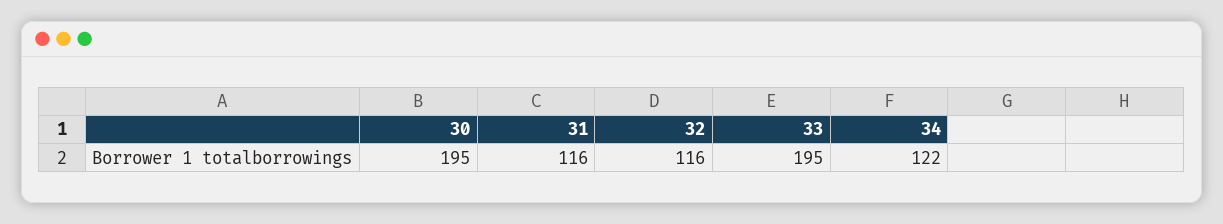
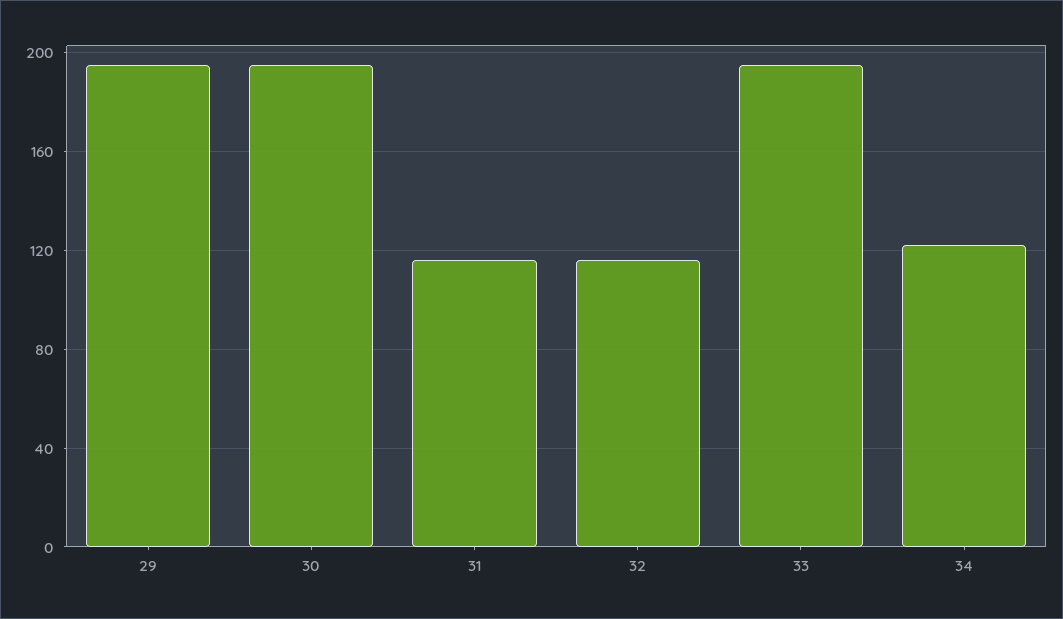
29: none -> 195

